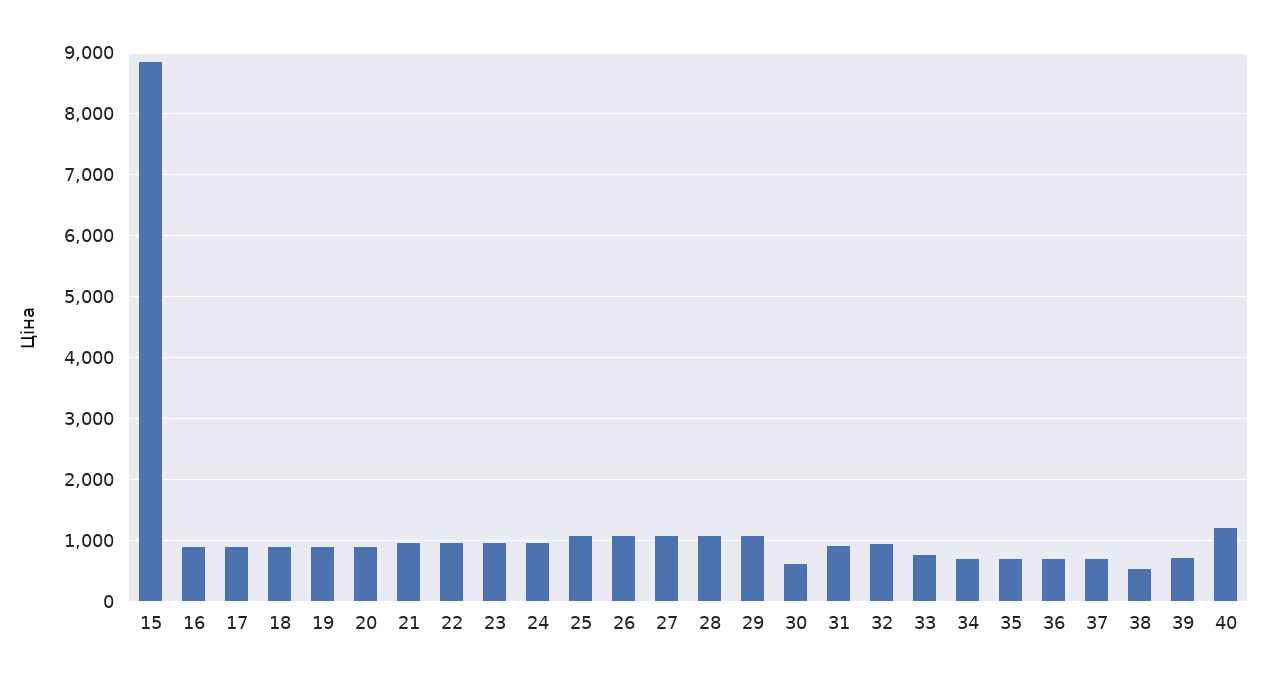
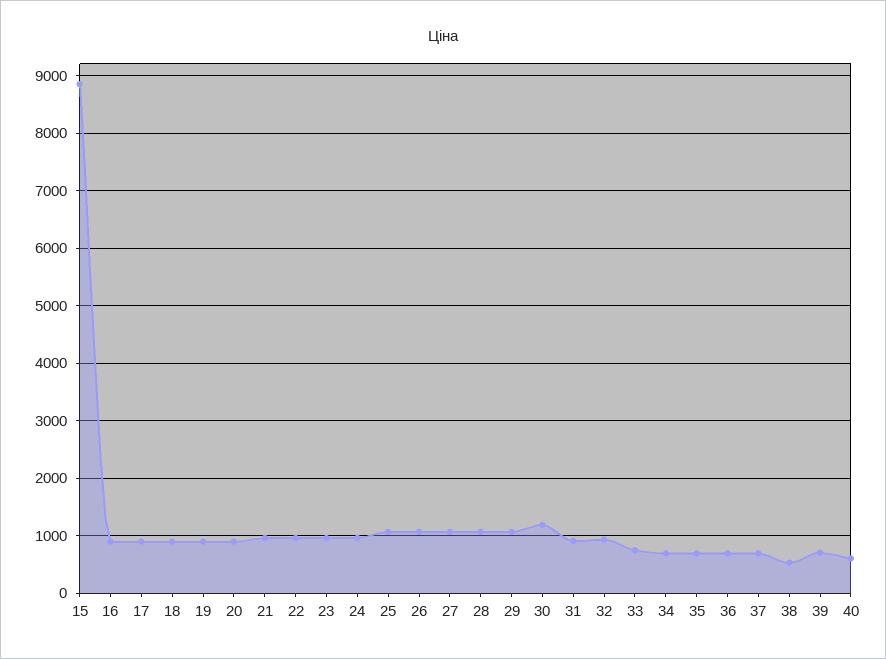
30: 600 -> 1200
40: 1200 -> 600

